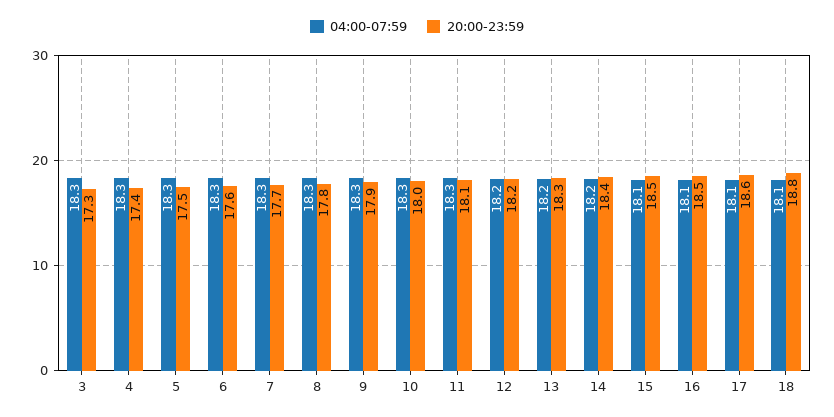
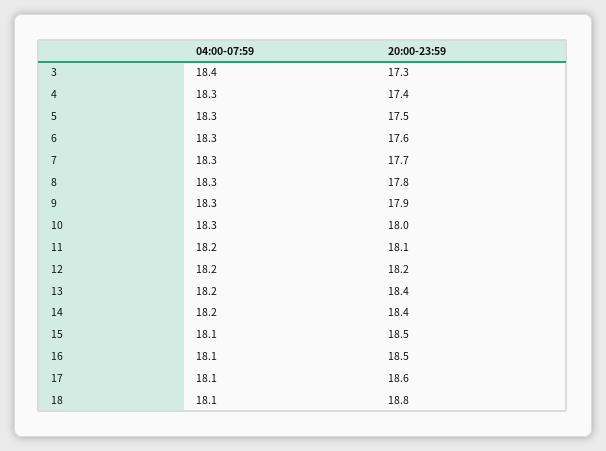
04:00-07:59, 3: 18.3 -> 18.4
04:00-07:59, 11: 18.3 -> 18.2
20:00-23:59, 13: 18.3 -> 18.4

